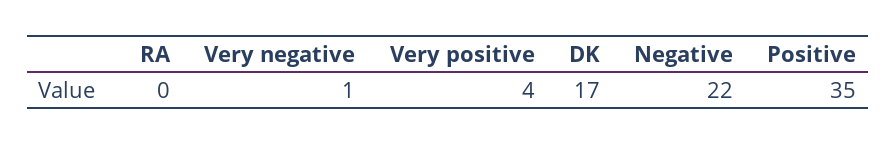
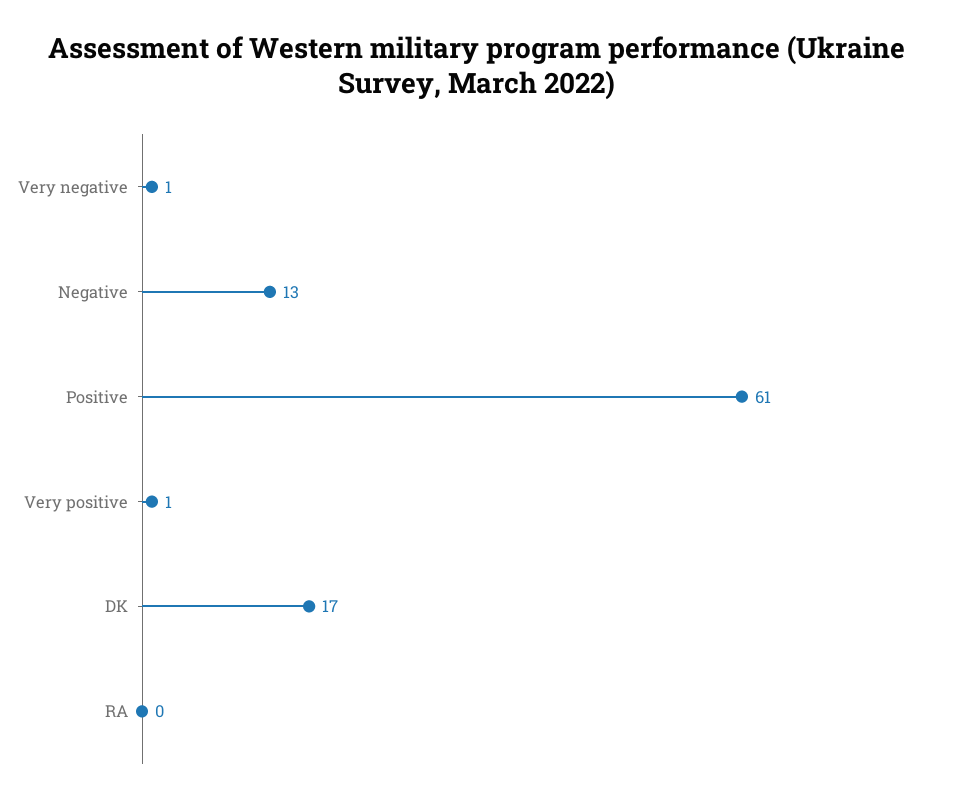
Very positive: 4 -> 1
Negative: 22 -> 13
Positive: 35 -> 61

